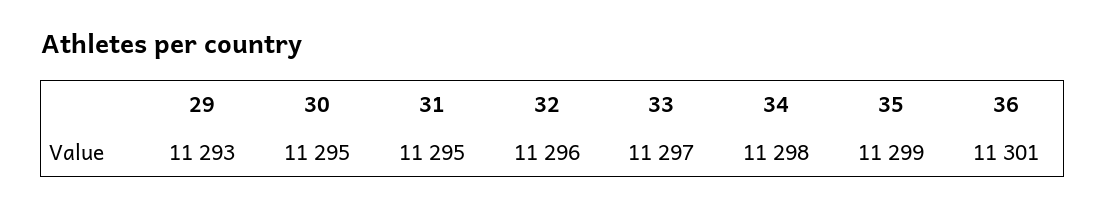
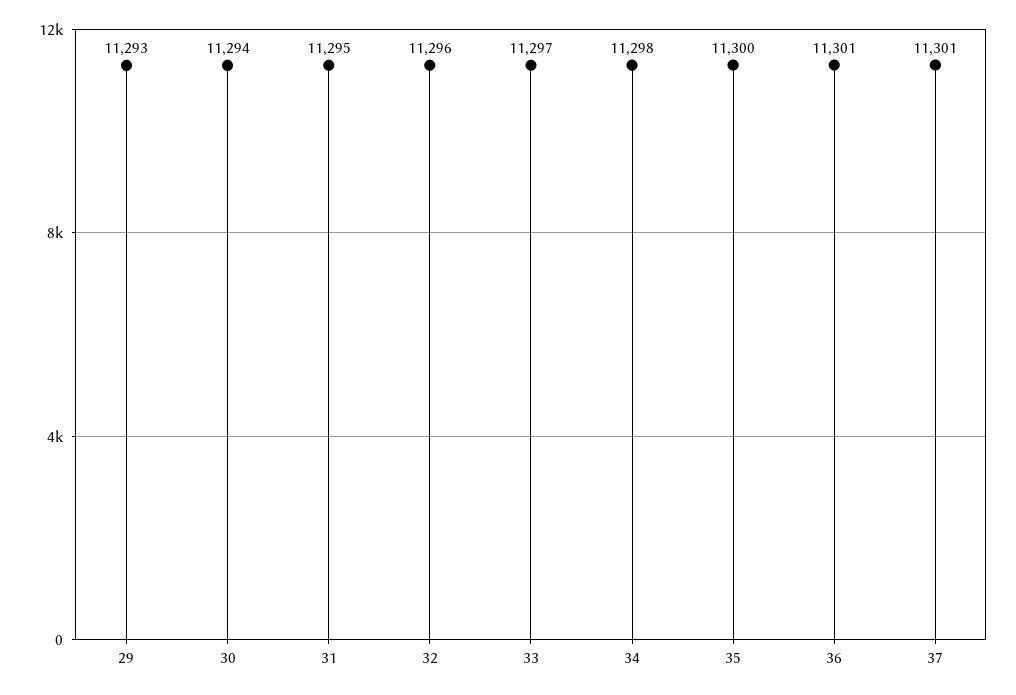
30: 11295 -> 11294
35: 11299 -> 11300
37: none -> 11301

